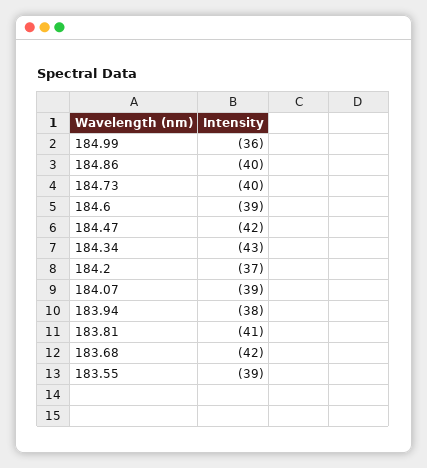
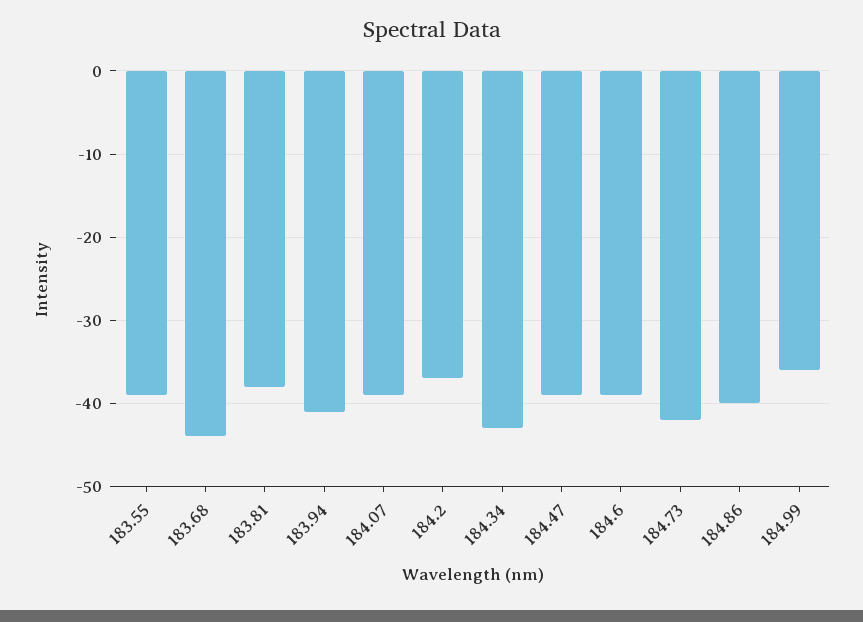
184.73: -40 -> -42
184.47: -42 -> -39
183.94: -38 -> -41
183.81: -41 -> -38
183.68: -42 -> -44

